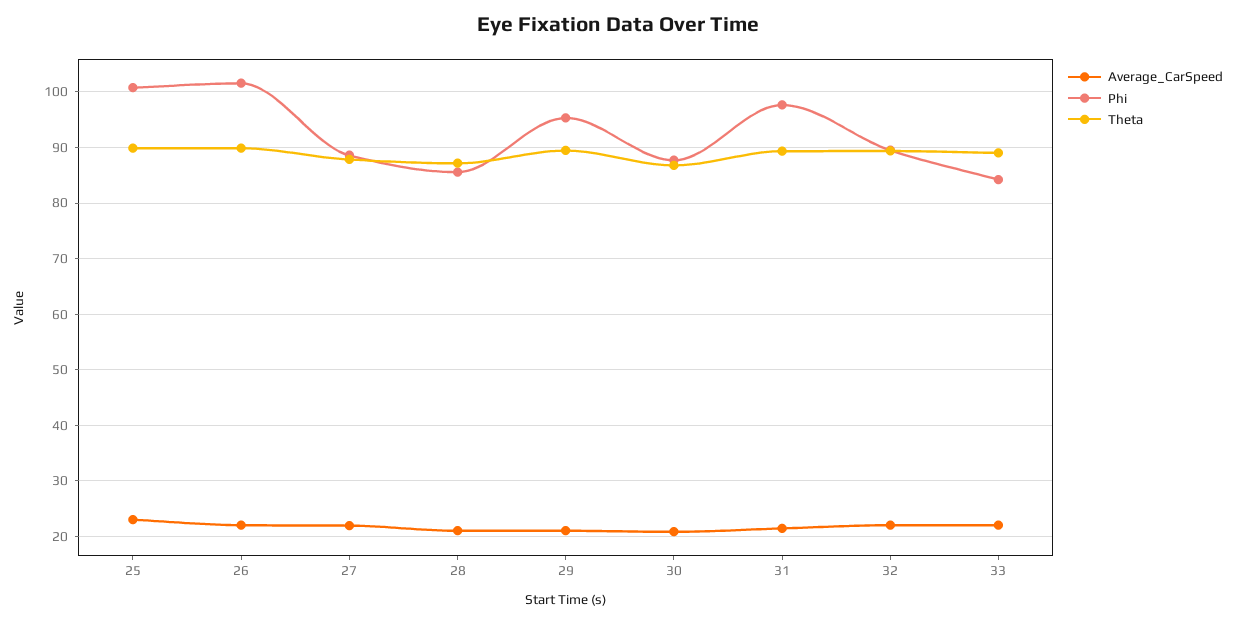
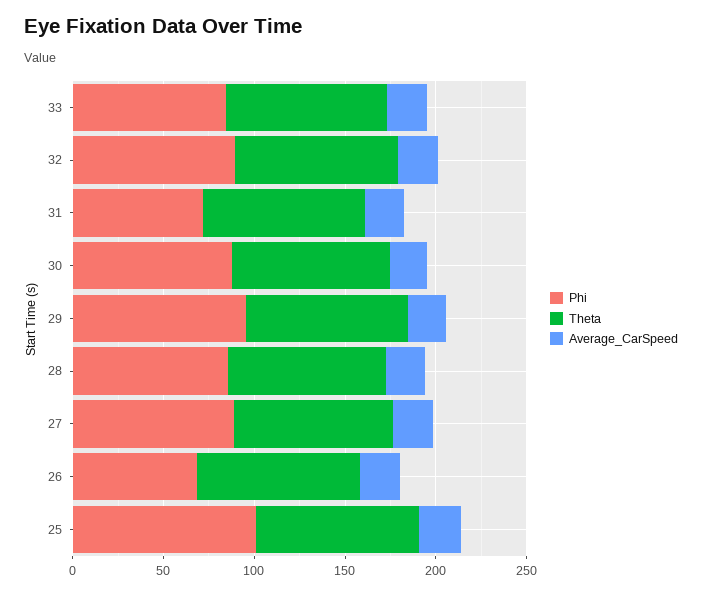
Phi, 26: 102 -> 70
Phi, 31: 98 -> 70

